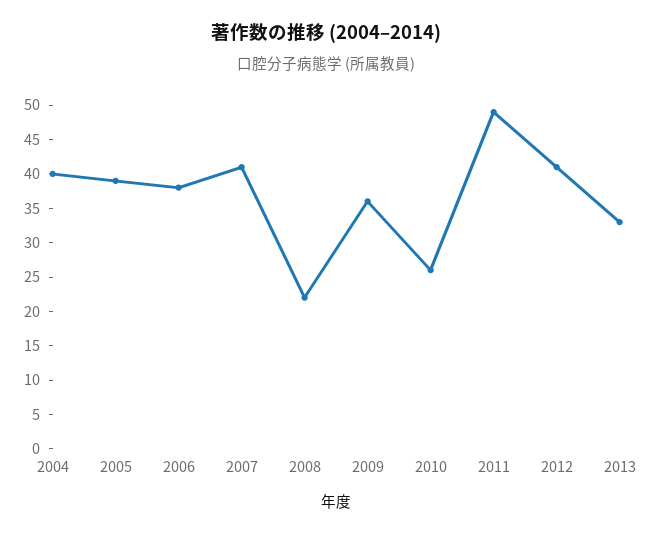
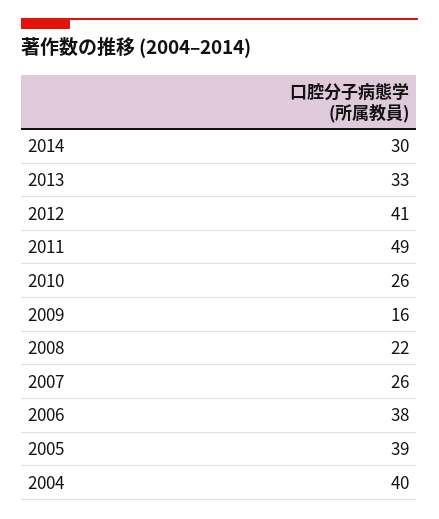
2007: 40 -> 26
2009: 35 -> 16
2014: none -> 30

